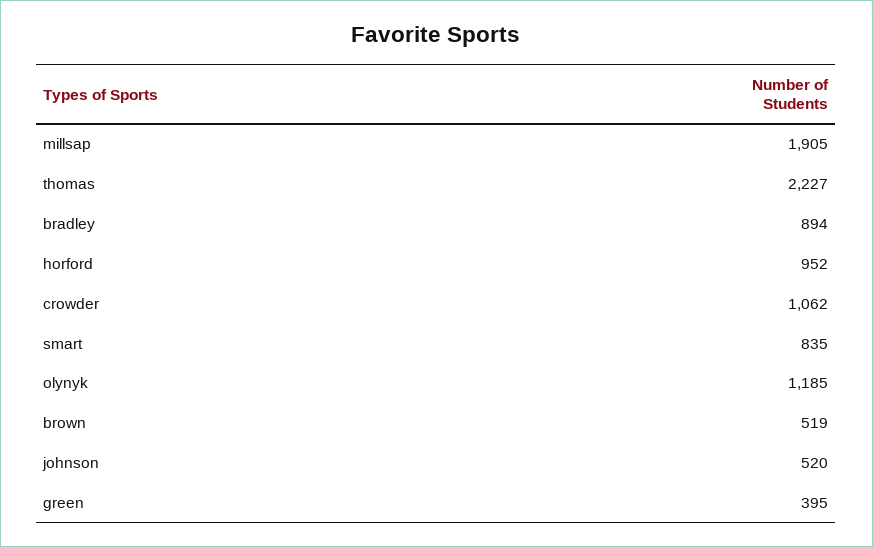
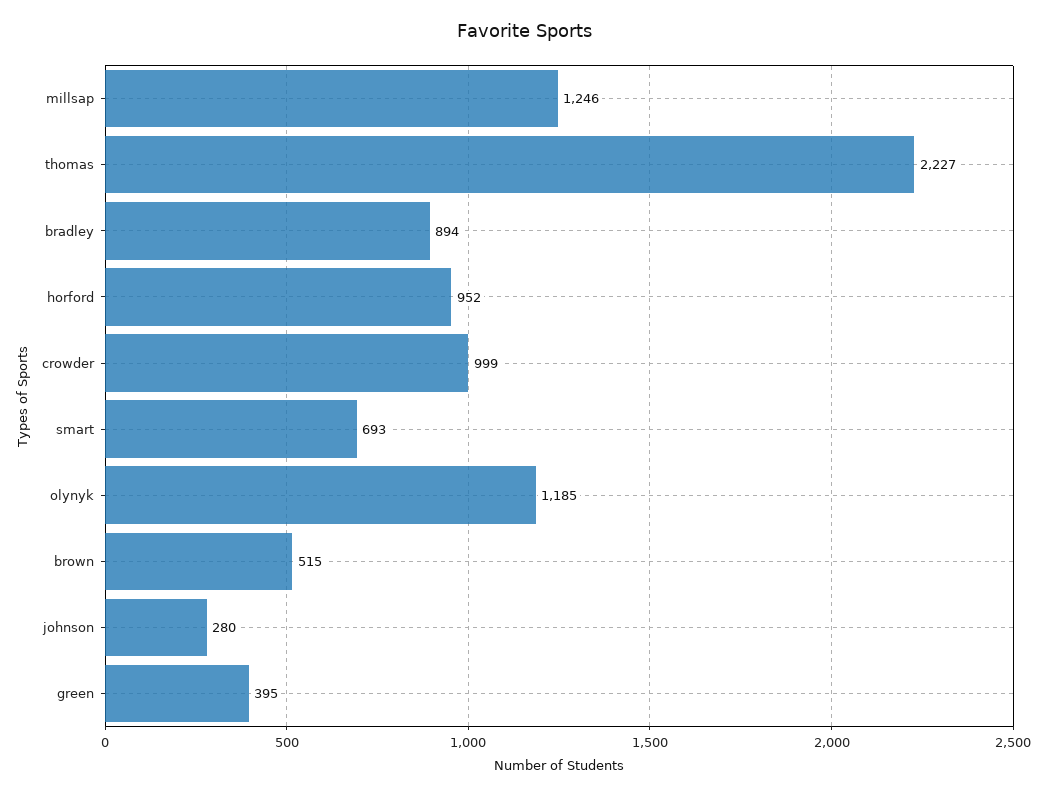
millsap: 1905 -> 1246
crowder: 1062 -> 999
smart: 835 -> 693
brown: 519 -> 515
johnson: 520 -> 280

